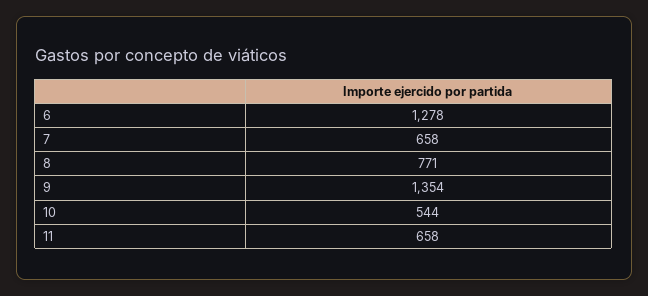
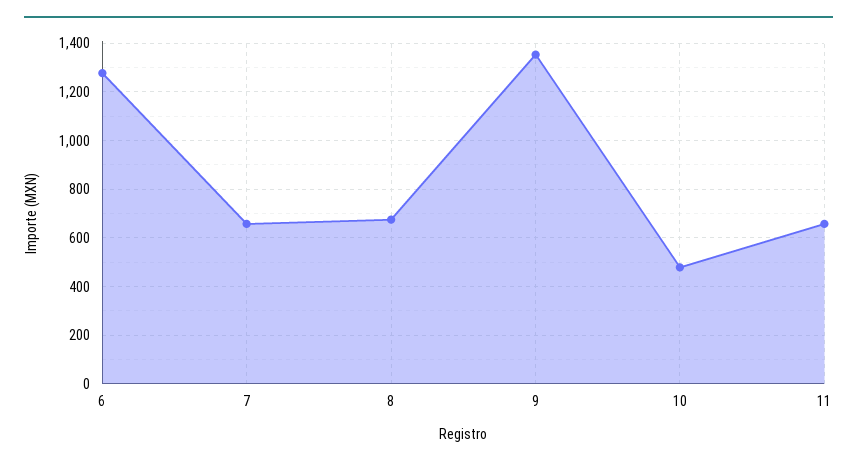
8: 771 -> 675
10: 544 -> 475

